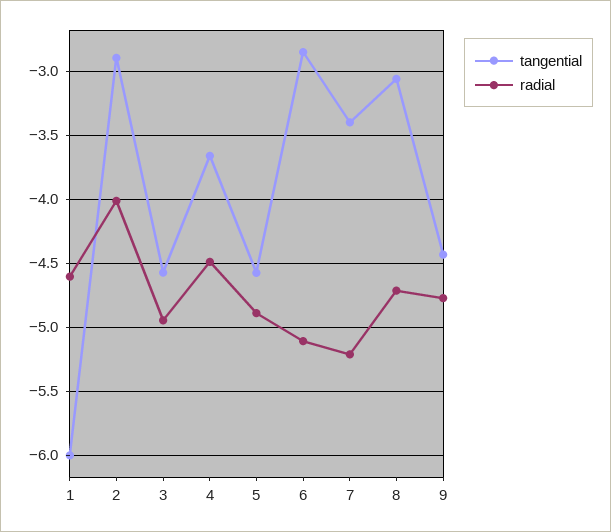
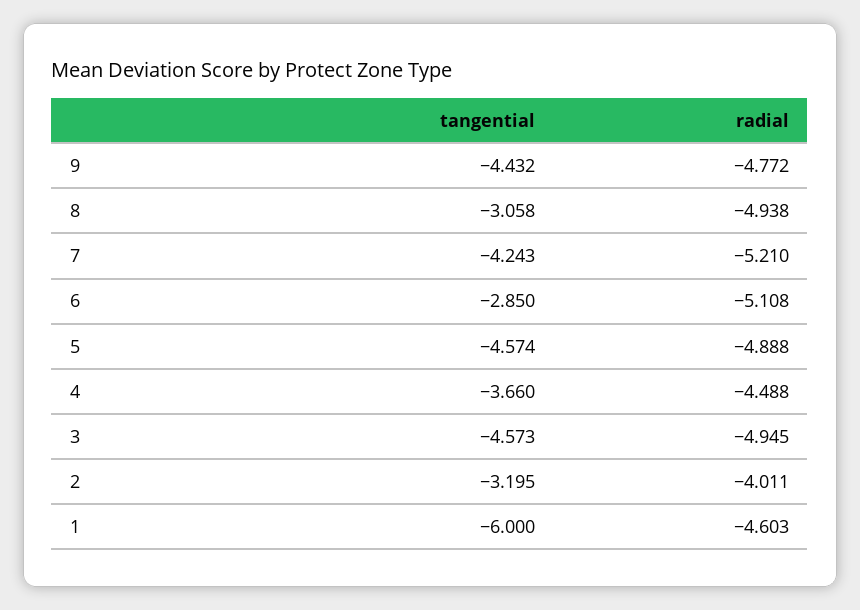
tangential, 2: -2.9 -> -3.195
tangential, 7: -3.4 -> -4.243
radial, 8: -4.7 -> -4.938

